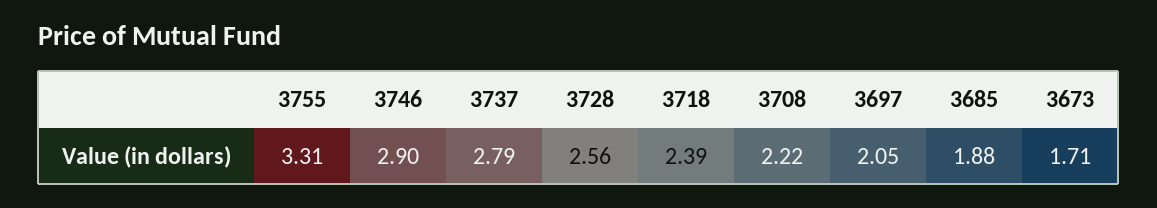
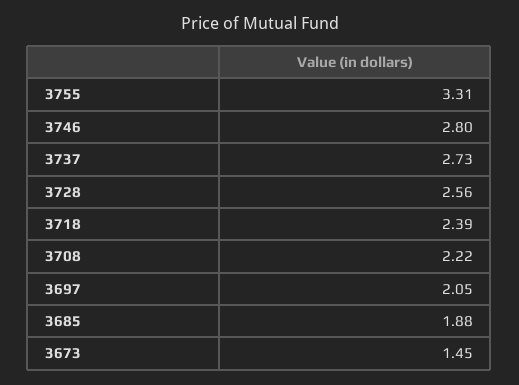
3746: 2.9 -> 2.8
3737: 2.79 -> 2.73
3673: 1.71 -> 1.45

